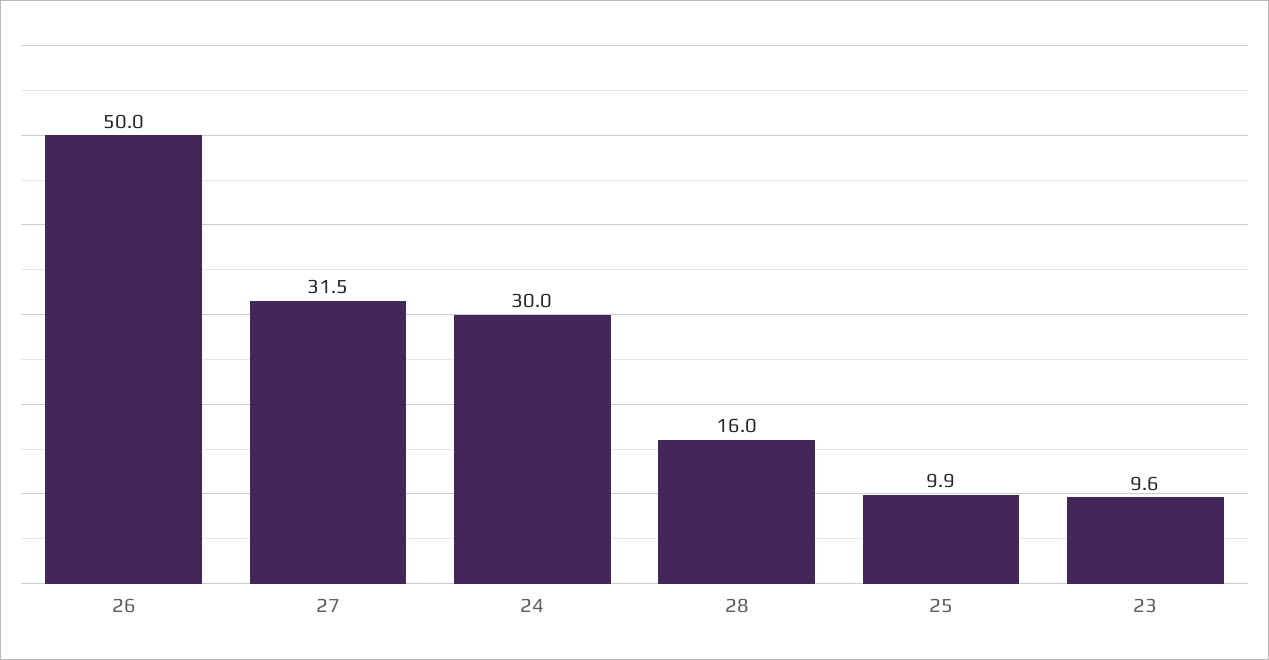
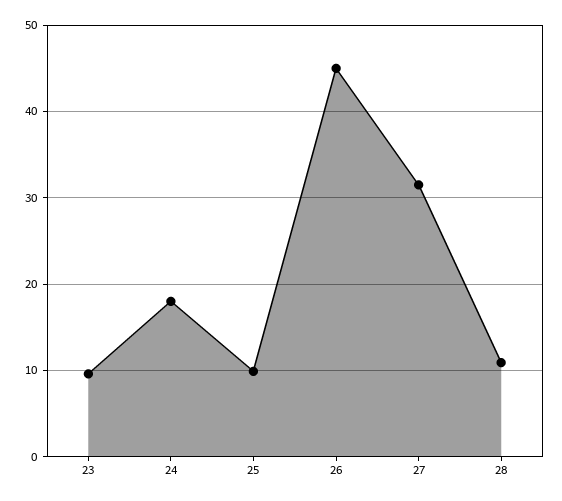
26: 50 -> 45
24: 30 -> 18
28: 16 -> 11

